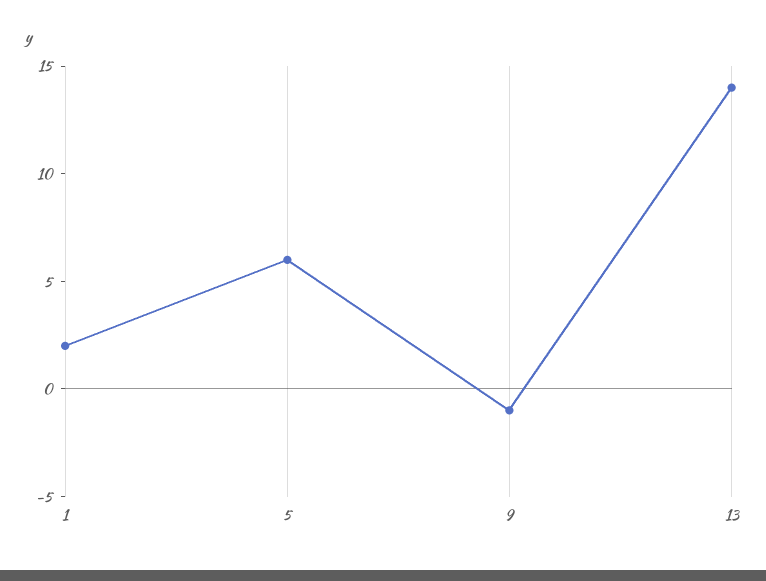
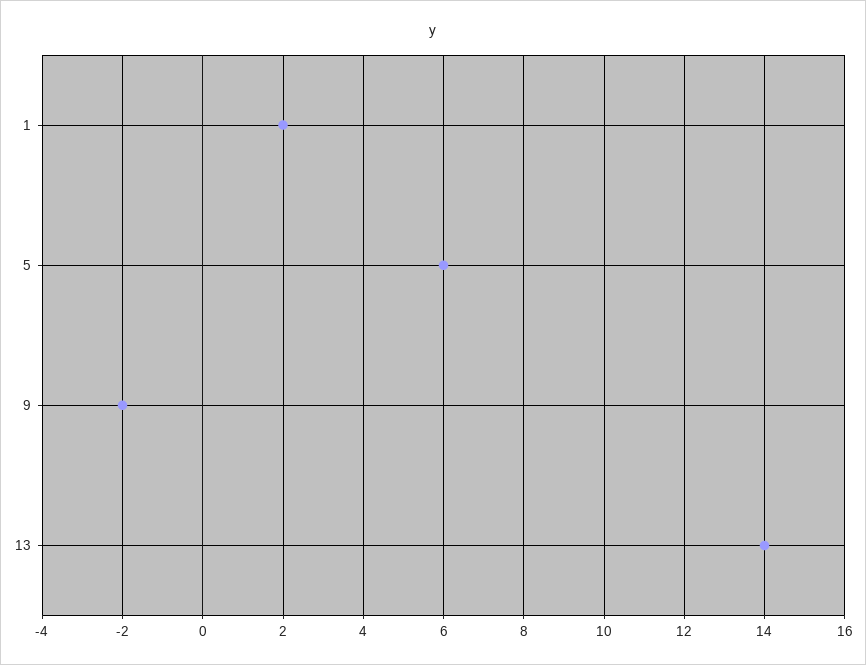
9: -1 -> -2

